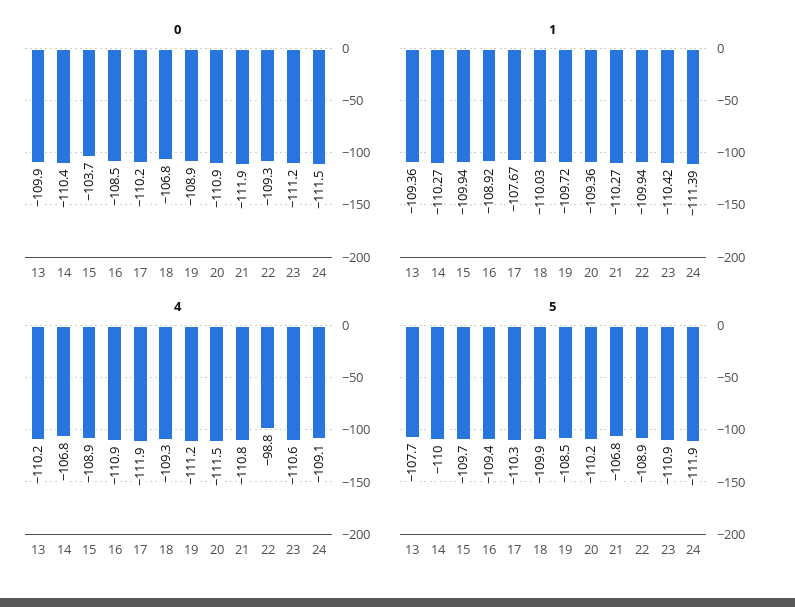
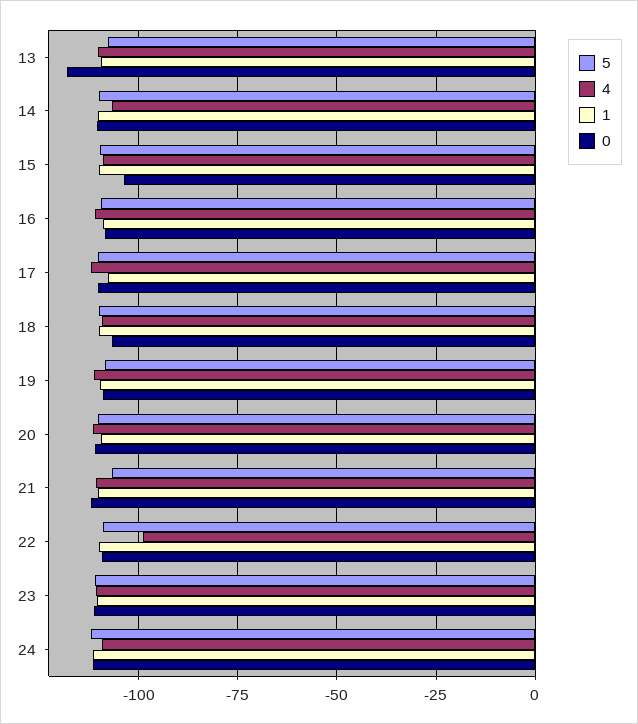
0, 13: -109.9 -> -117.5

